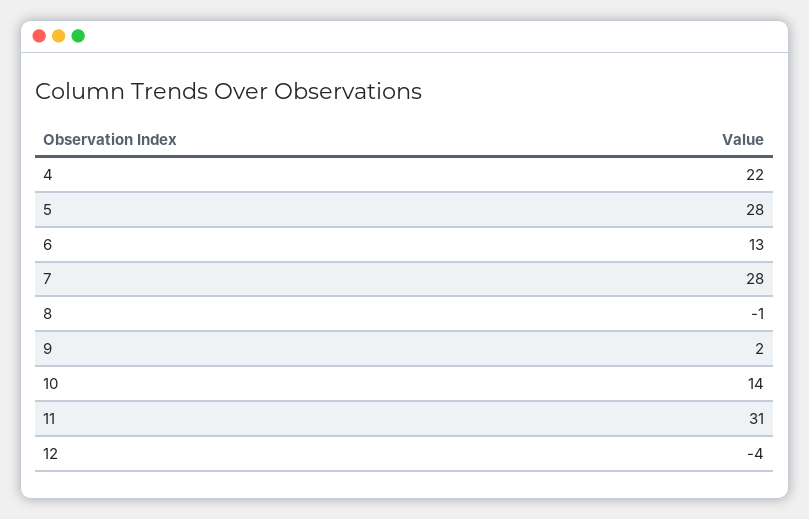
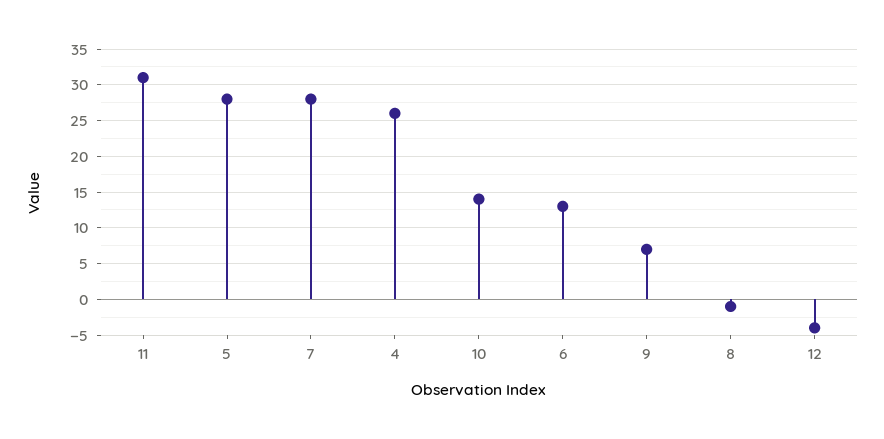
4: 22 -> 26
9: 2 -> 7

